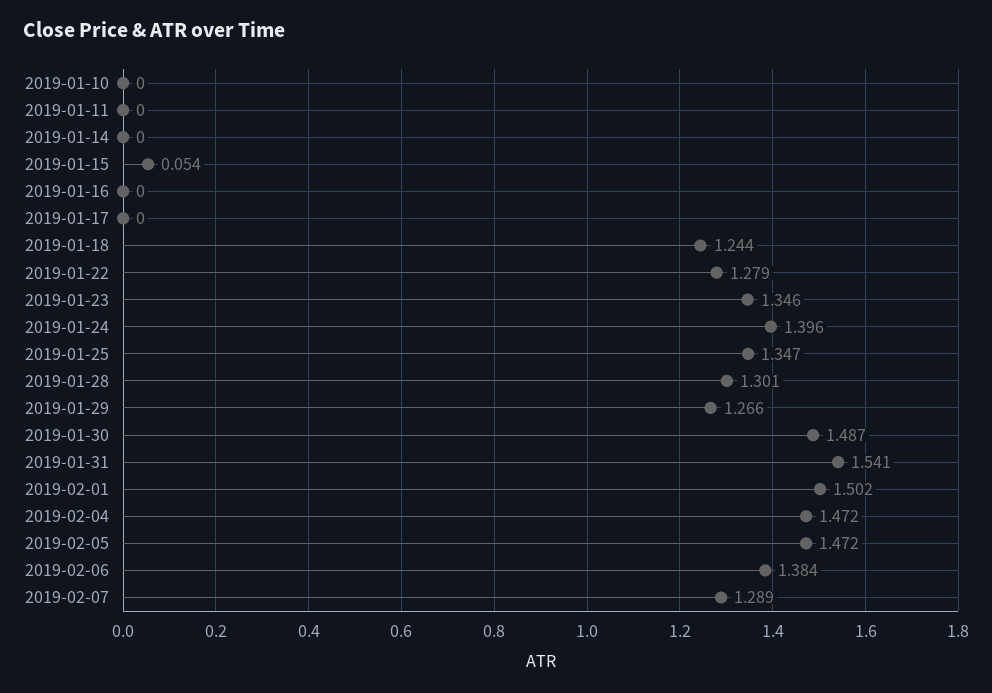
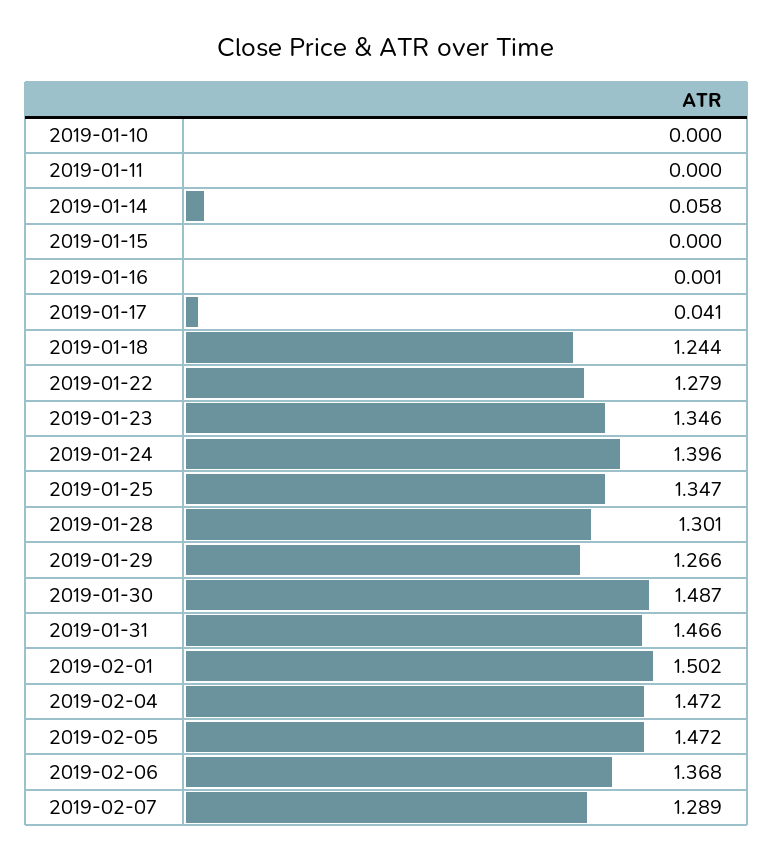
2019-01-14: 0 -> 0.058
2019-01-15: 0.054 -> 0
2019-01-16: 0 -> 0.001
2019-01-17: 0 -> 0.041
2019-01-31: 1.541 -> 1.466
2019-02-06: 1.384 -> 1.368

